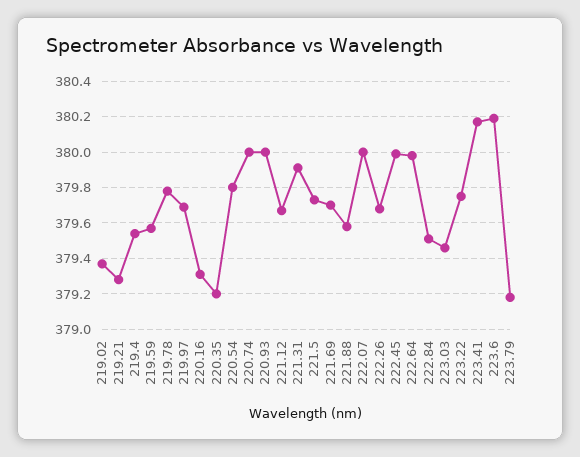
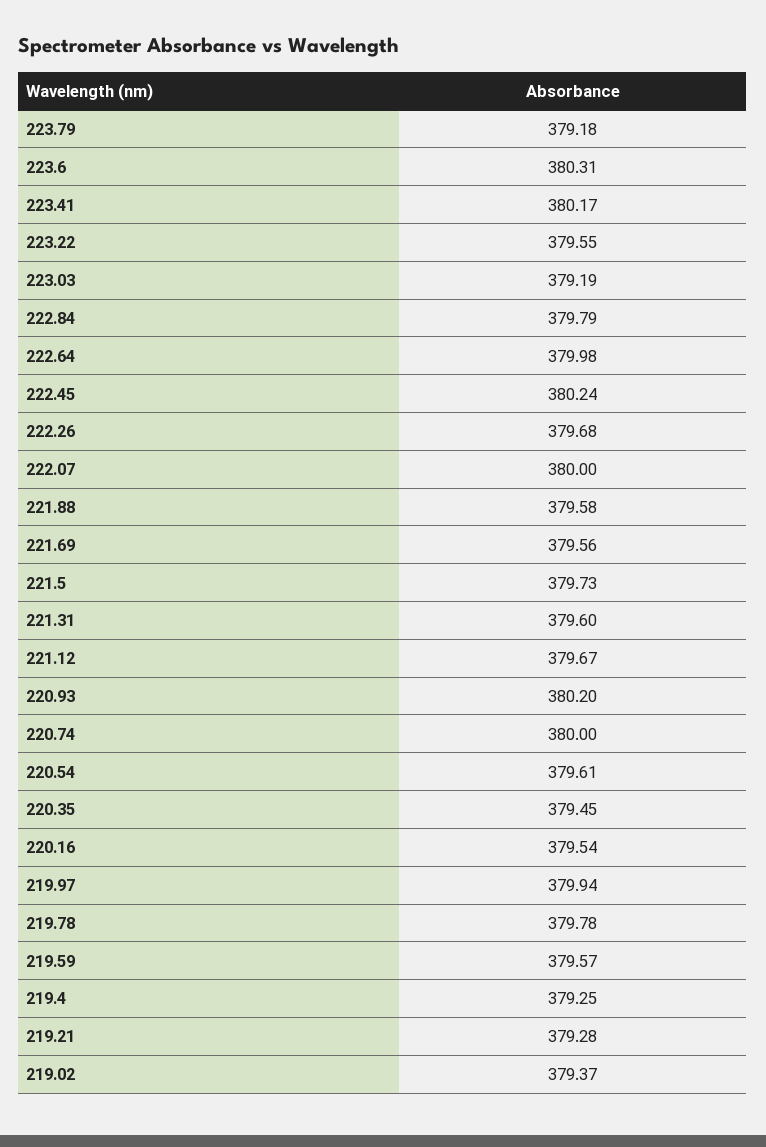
219.4: 379.55 -> 379.25
219.97: 379.7 -> 379.94
220.16: 379.3 -> 379.54
220.35: 379.2 -> 379.45
220.54: 379.8 -> 379.61
220.93: 380 -> 380.2
221.31: 379.9 -> 379.6
221.69: 379.7 -> 379.56
222.45: 380 -> 380.24
222.84: 379.5 -> 379.79
223.03: 379.45 -> 379.19
223.22: 379.75 -> 379.55
223.6: 380.2 -> 380.31

